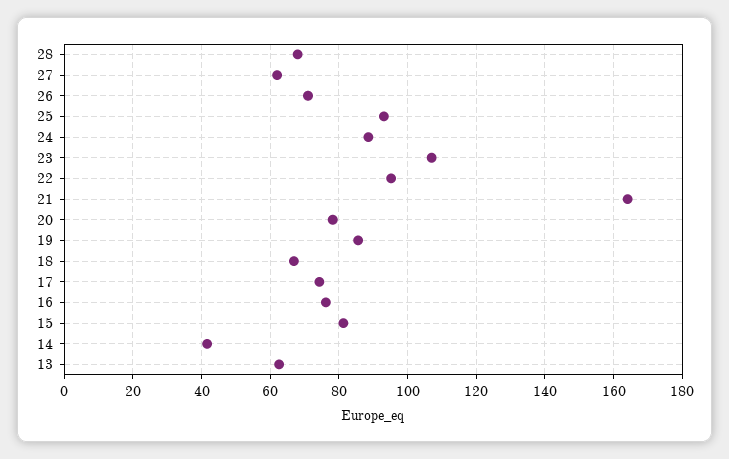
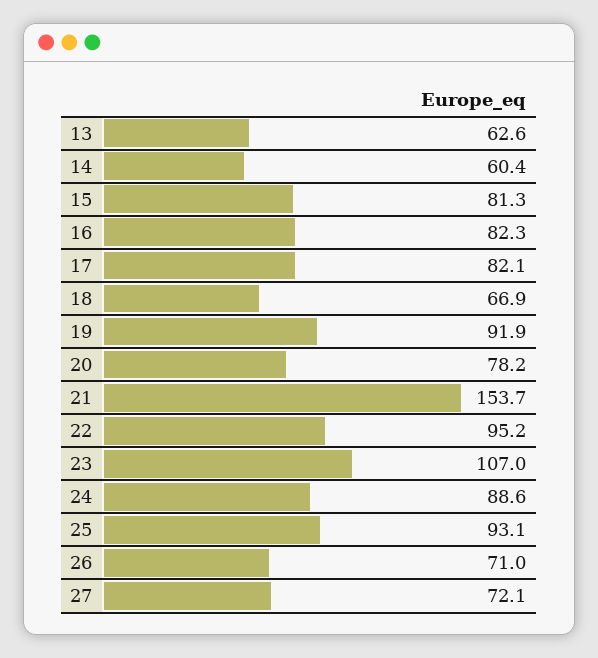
28: 68 -> none
27: 62 -> 72.1
21: 164 -> 153.7
19: 86 -> 91.9
17: 74 -> 82.1
16: 76 -> 82.3
14: 42 -> 60.4

